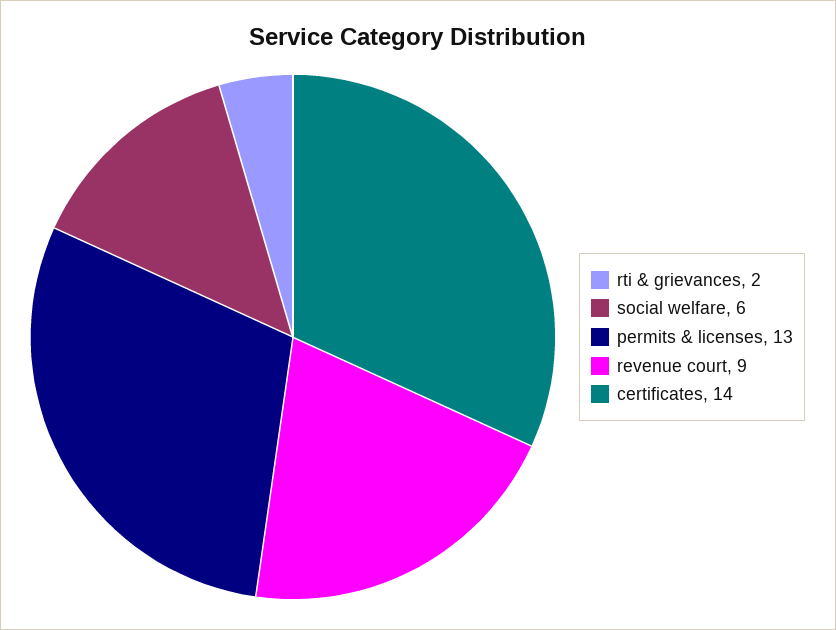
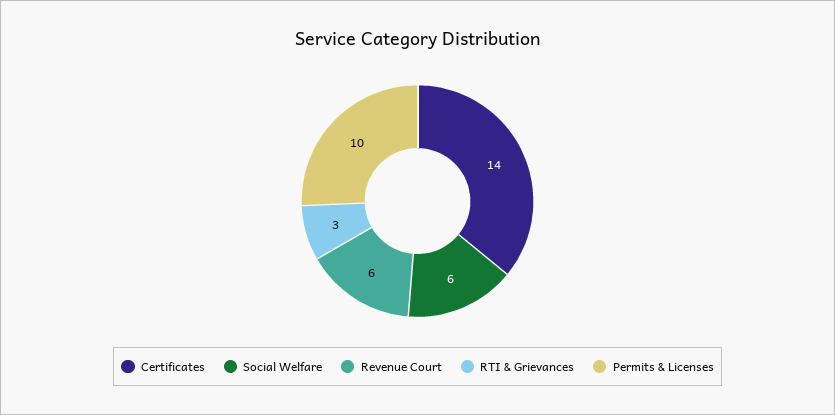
rti & grievances: 2 -> 3
permits & licenses: 13 -> 10
revenue court: 9 -> 6

